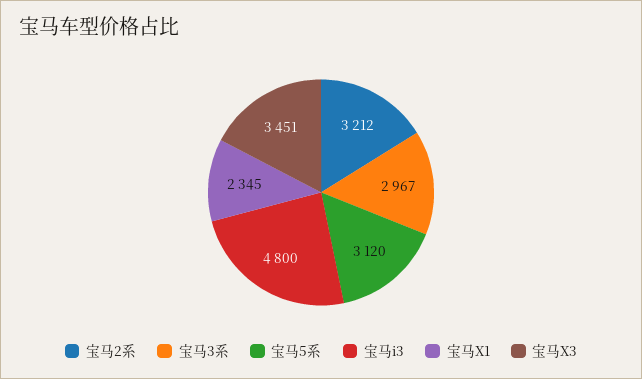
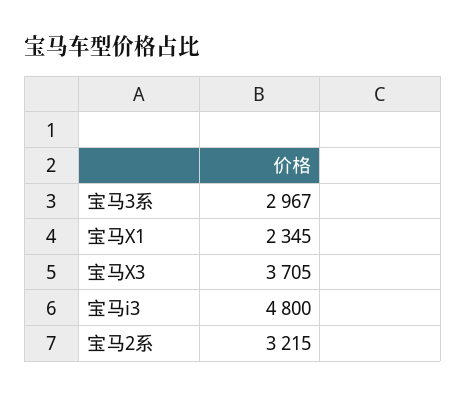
宝马2系: 3212 -> 3215
宝马5系: 3120 -> none
宝马X3: 3451 -> 3705

